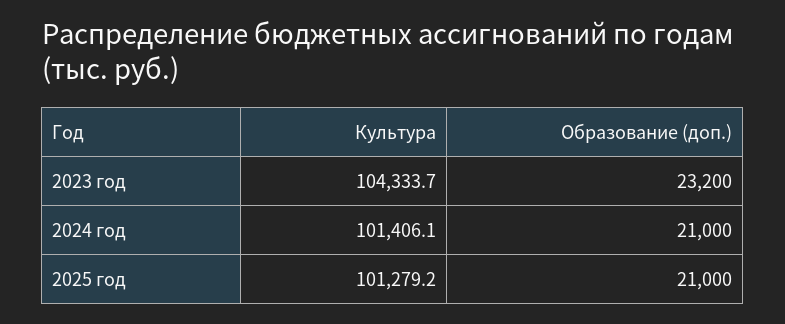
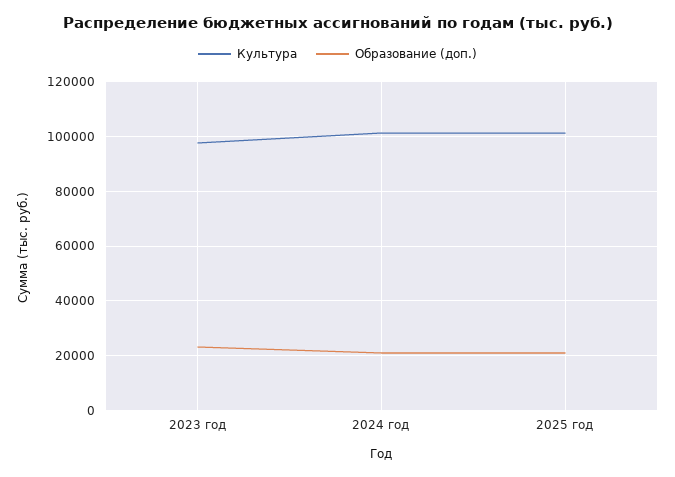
Культура, 2023 год: 104333.7 -> 97500

